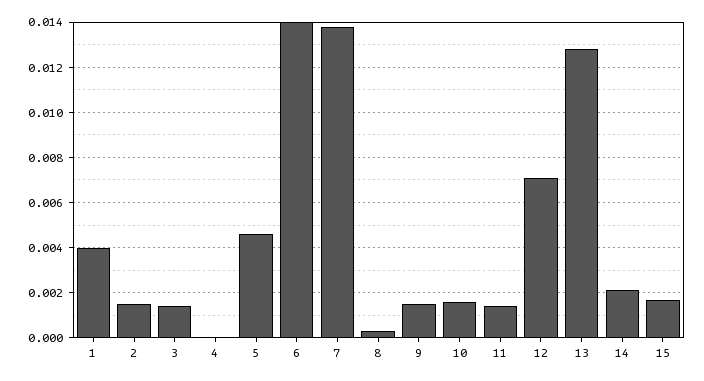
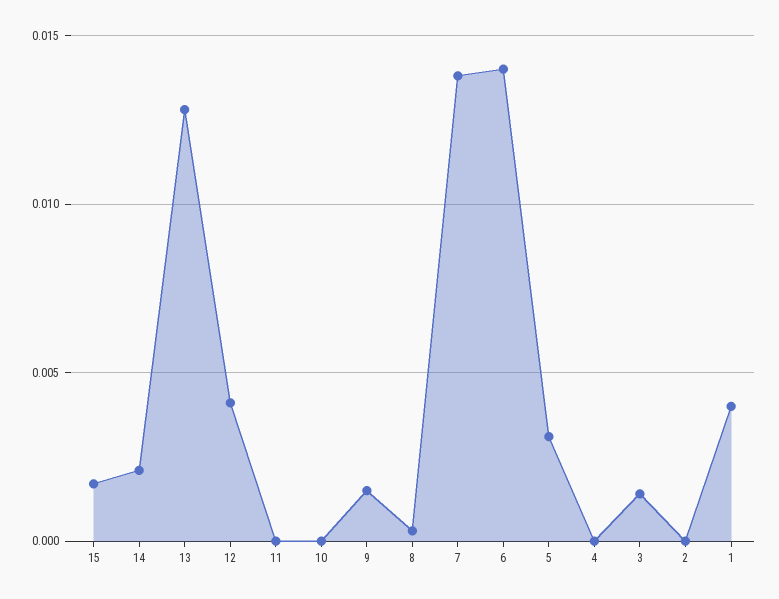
2: 0.0015 -> 0
5: 0.0045 -> 0.003
10: 0.0015 -> 0
11: 0.0015 -> 0
12: 0.007 -> 0.004

